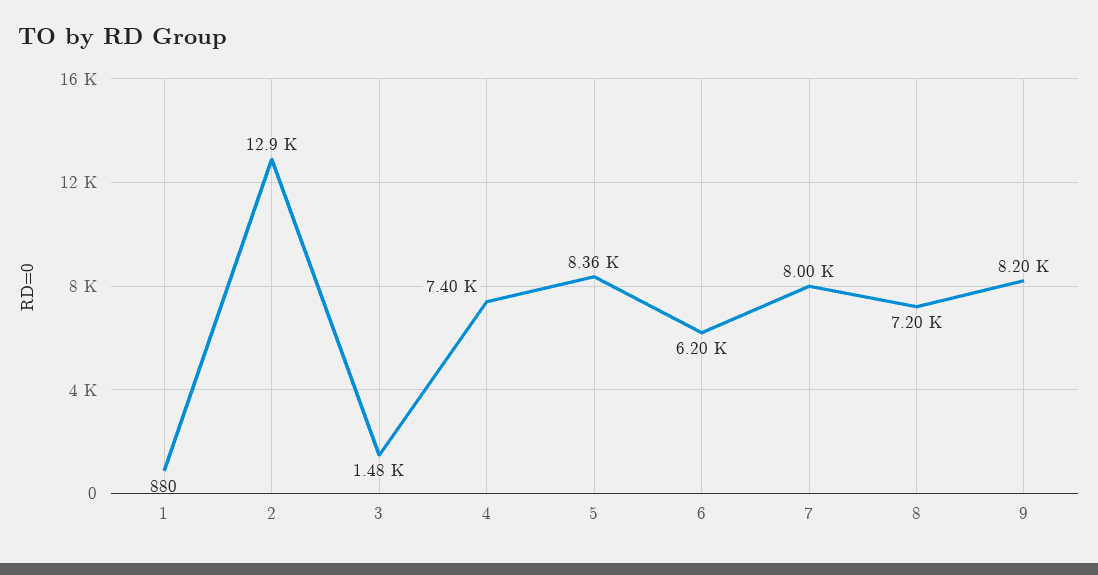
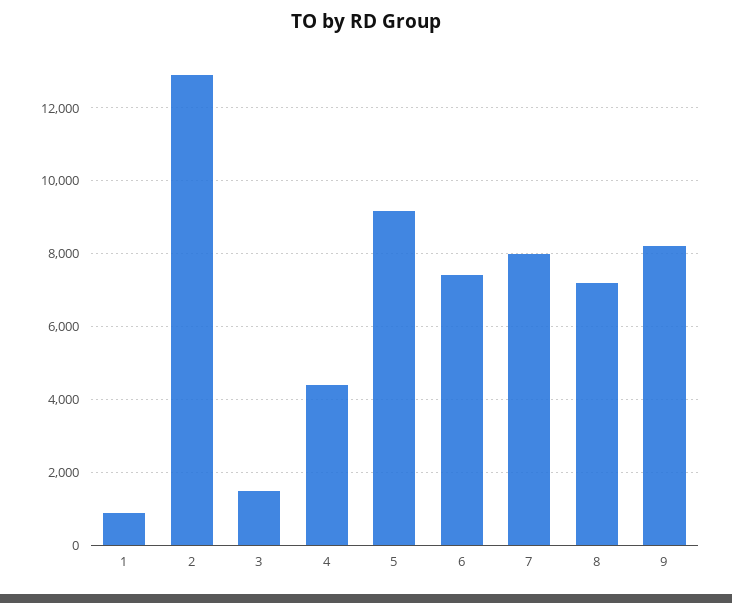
4: 7400 -> 4400
5: 8360 -> 9200
6: 6200 -> 7400

